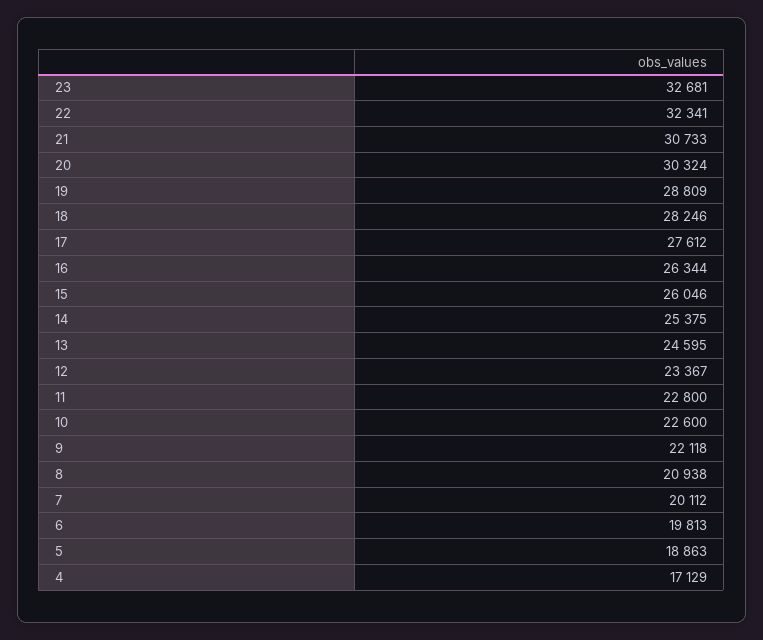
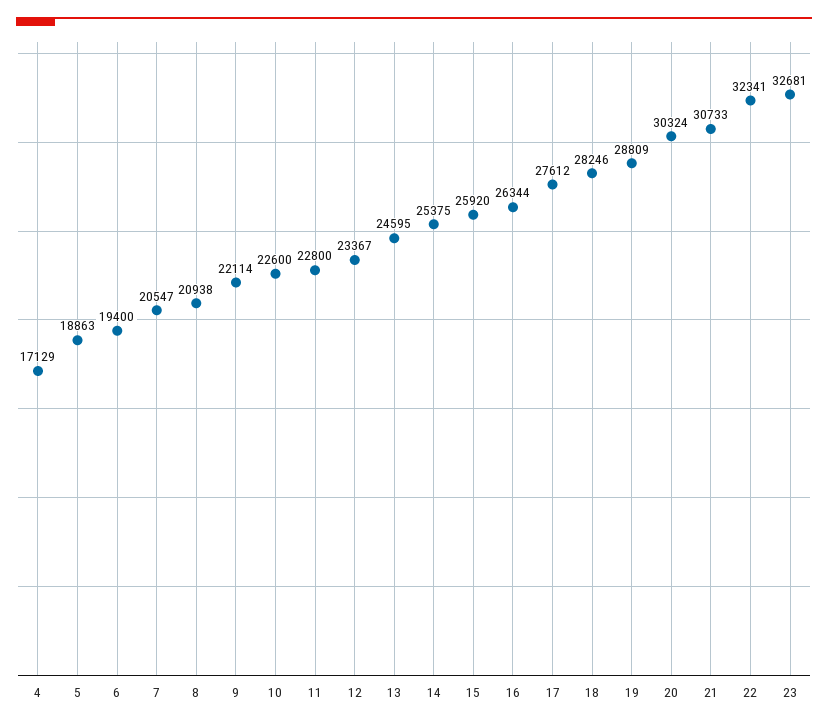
15: 26046 -> 25920
9: 22118 -> 22114
7: 20112 -> 20547
6: 19813 -> 19400

